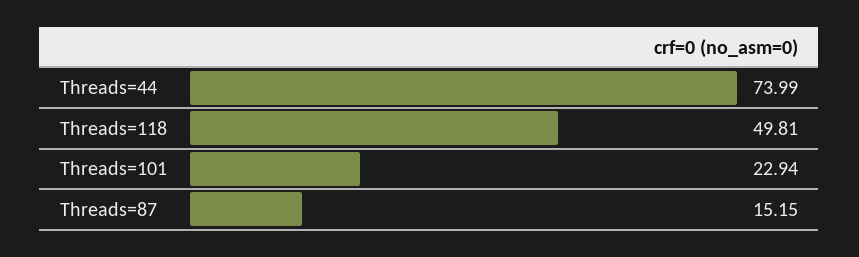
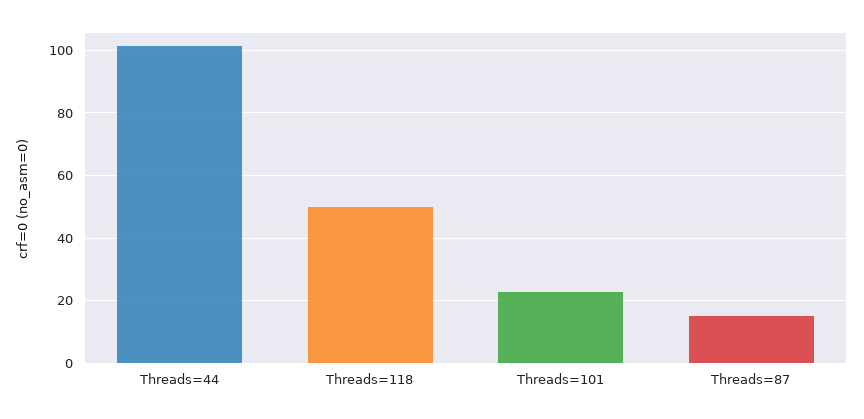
Threads=44: 73.99 -> 102

